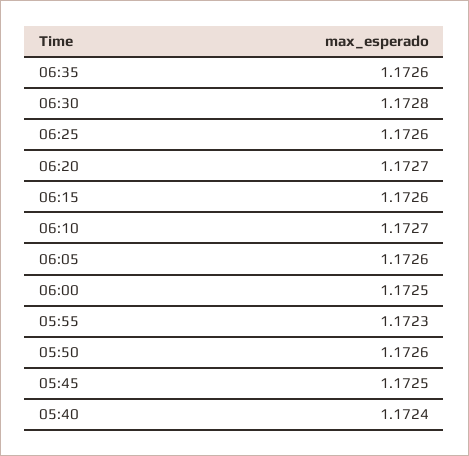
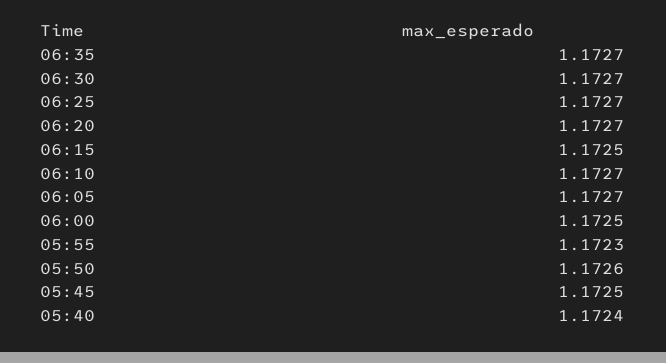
06:35: 1.1726 -> 1.1727
06:30: 1.1728 -> 1.1727
06:25: 1.1726 -> 1.1727
06:15: 1.1726 -> 1.1725
06:05: 1.1726 -> 1.1727

